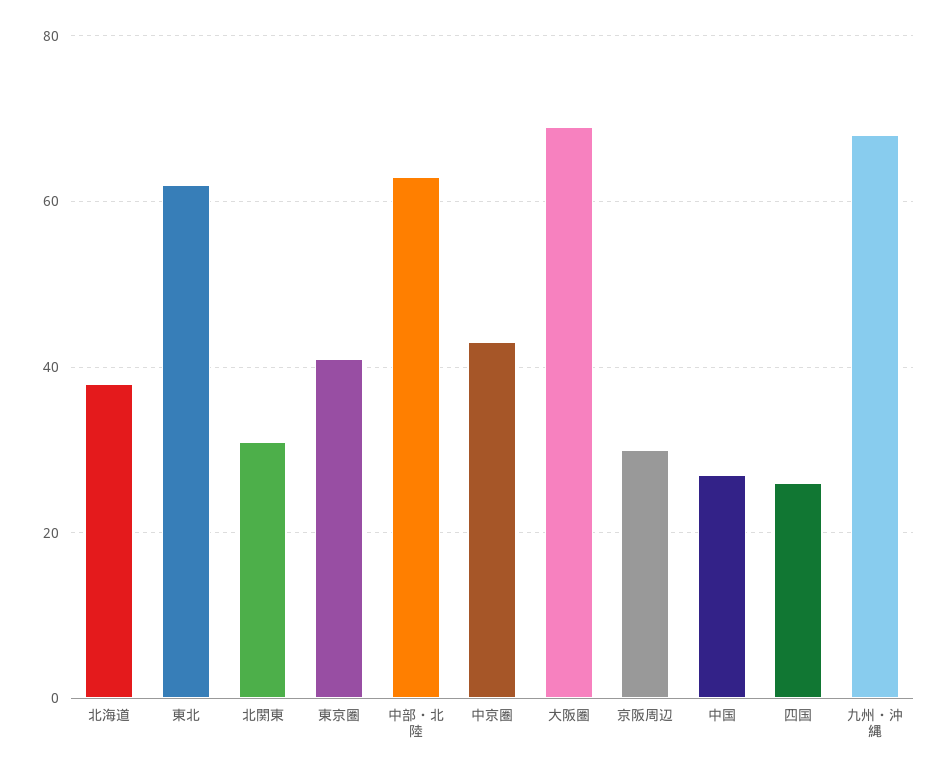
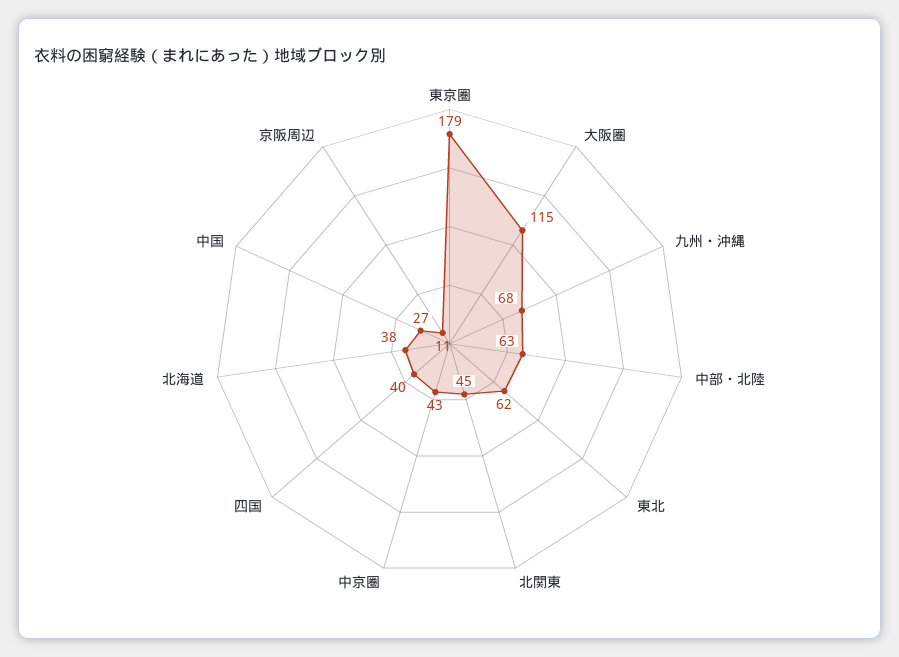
北関東: 30 -> 45
東京圏: 40 -> 179
大阪圏: 70 -> 115
京阪周辺: 30 -> 11
四国: 25 -> 40

